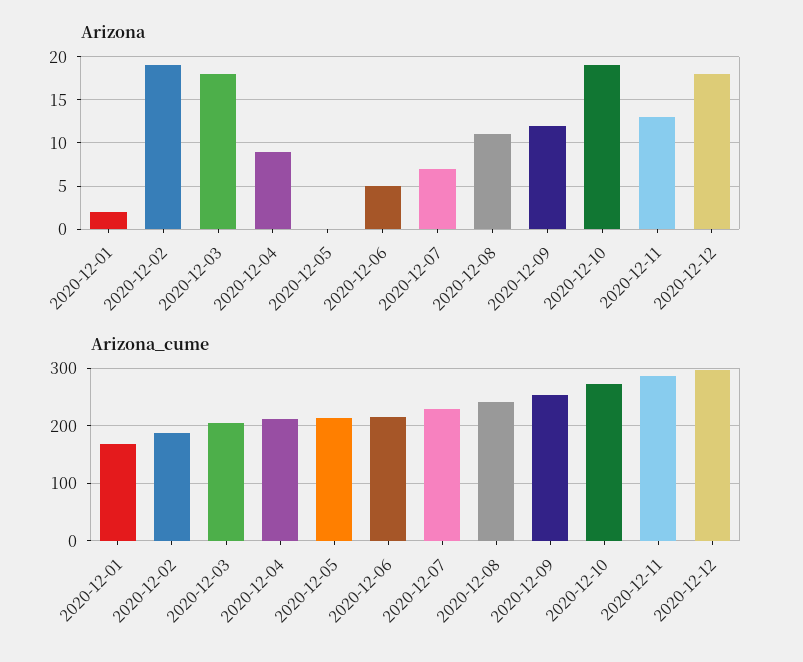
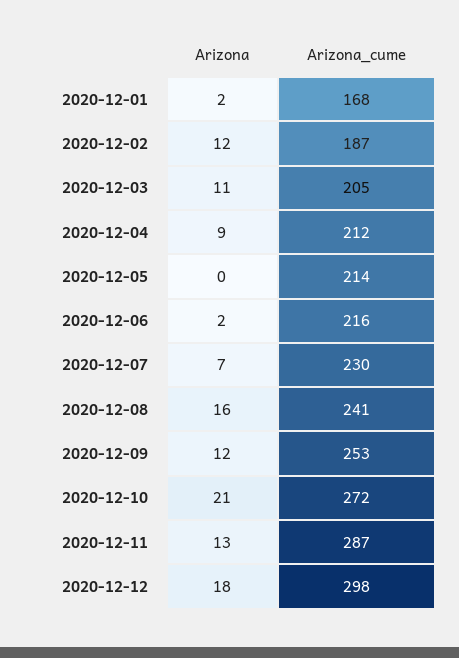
Arizona, 2020-12-02: 19 -> 12
Arizona, 2020-12-03: 18 -> 11
Arizona, 2020-12-06: 5 -> 2
Arizona, 2020-12-08: 11 -> 16
Arizona, 2020-12-10: 19 -> 21

